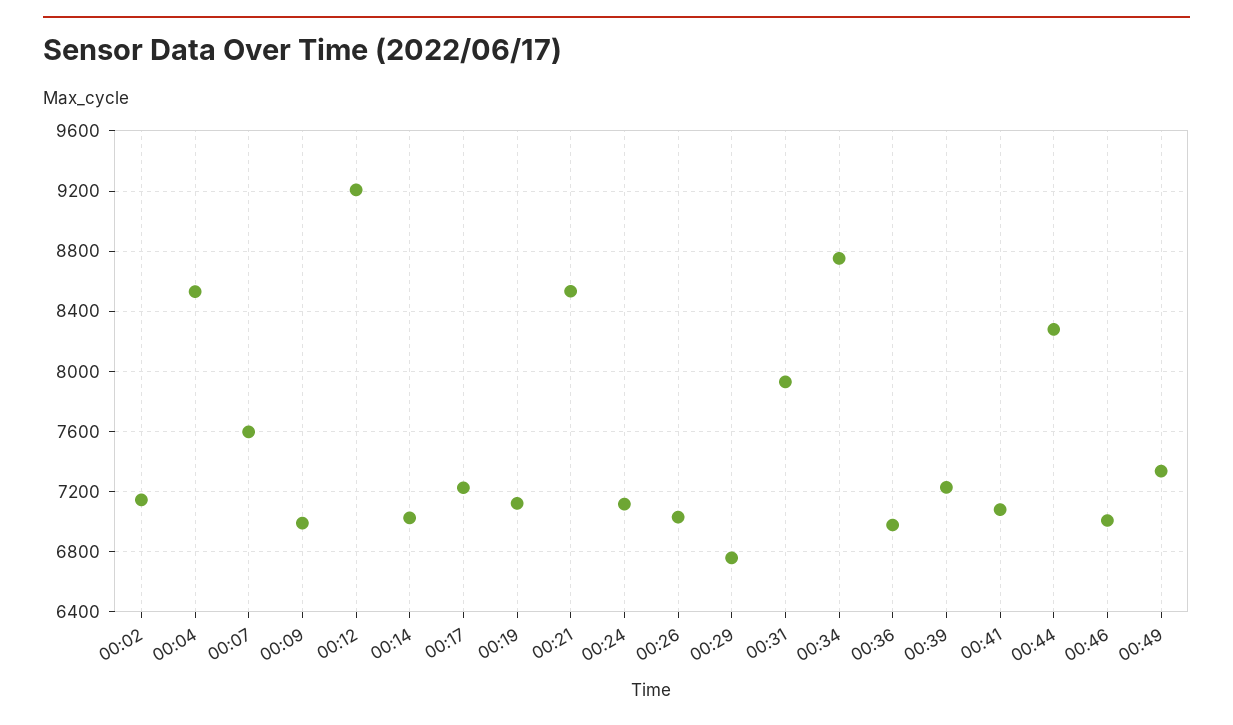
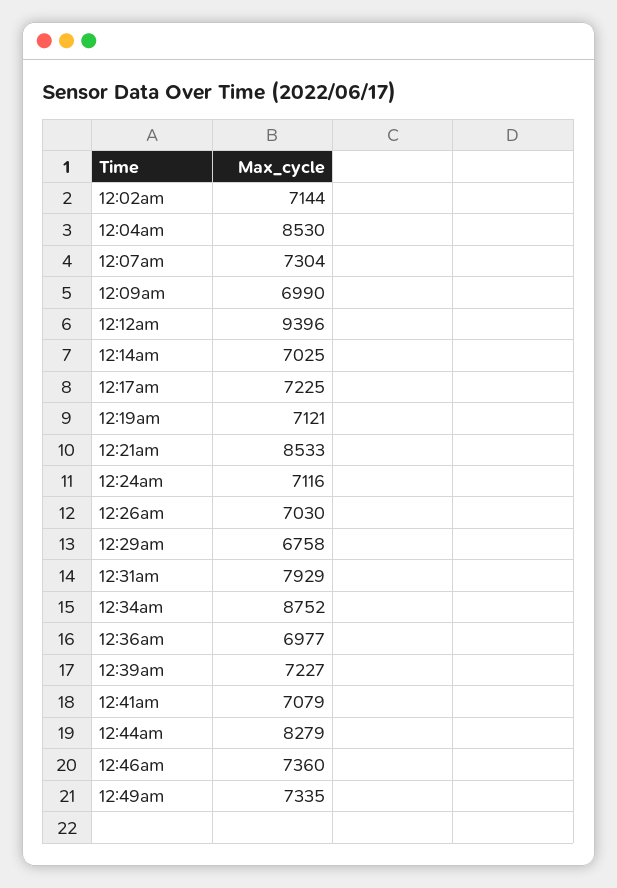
00:07: 7600 -> 7304
00:12: 9200 -> 9396
00:46: 7000 -> 7360

